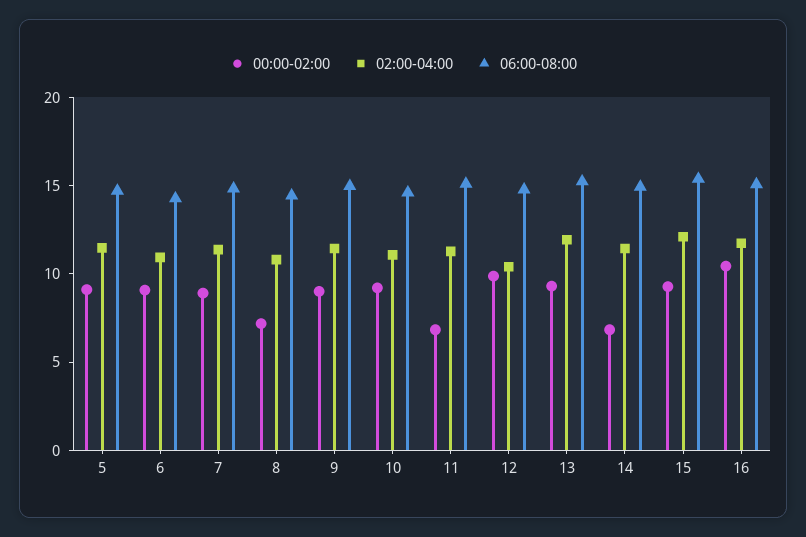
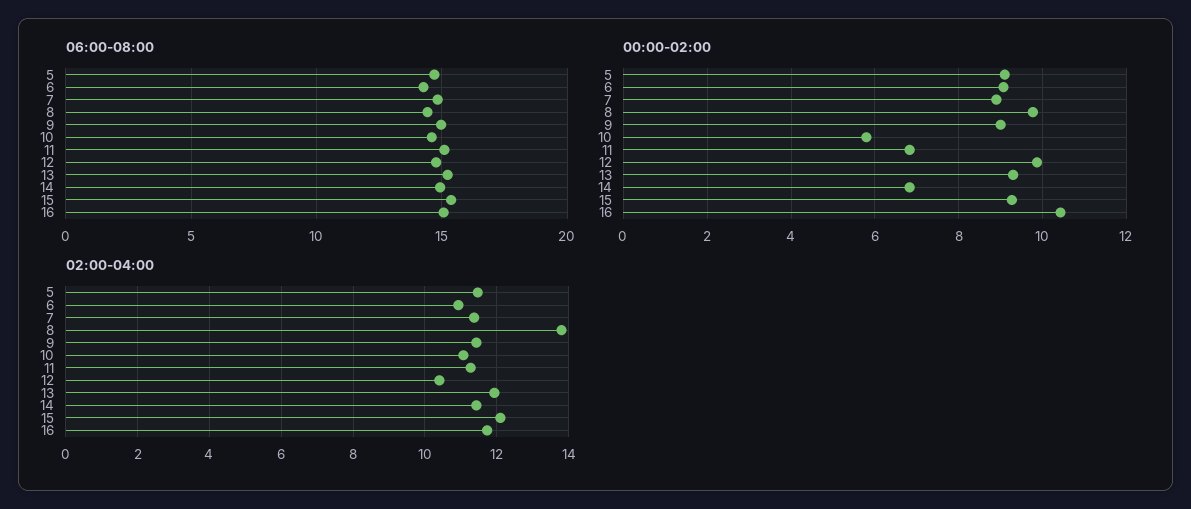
00:00-02:00, 8: 7 -> 9.8
02:00-04:00, 8: 11 -> 13.8
00:00-02:00, 10: 9 -> 5.8

